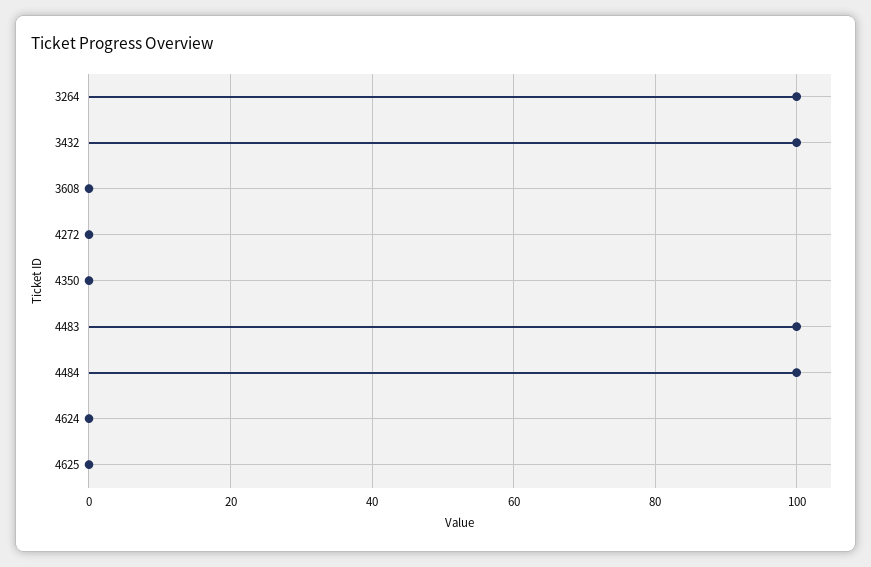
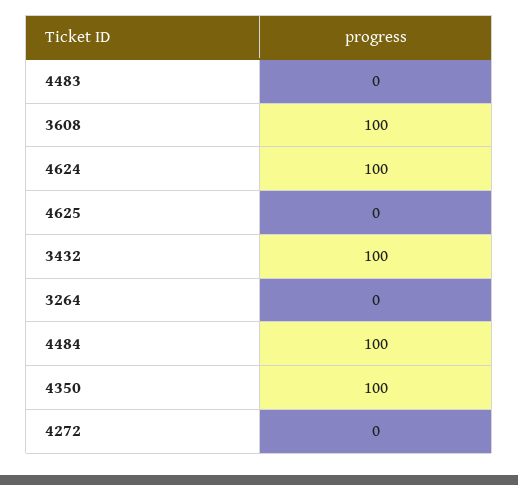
3264: 100 -> 0
3608: 0 -> 100
4350: 0 -> 100
4483: 100 -> 0
4624: 0 -> 100

